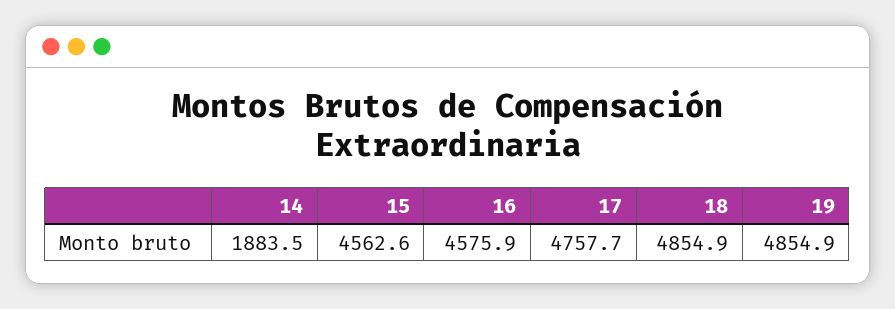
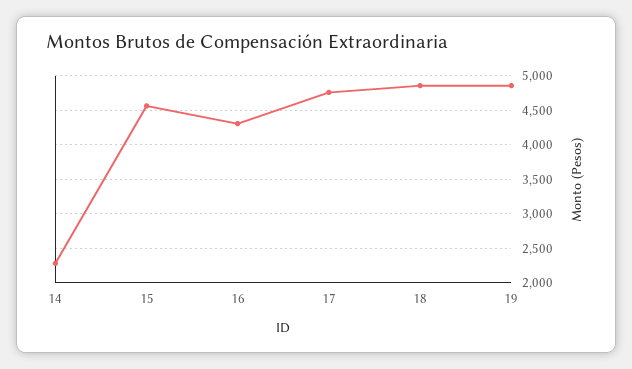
14: 1883.5 -> 2300
16: 4575.9 -> 4300

